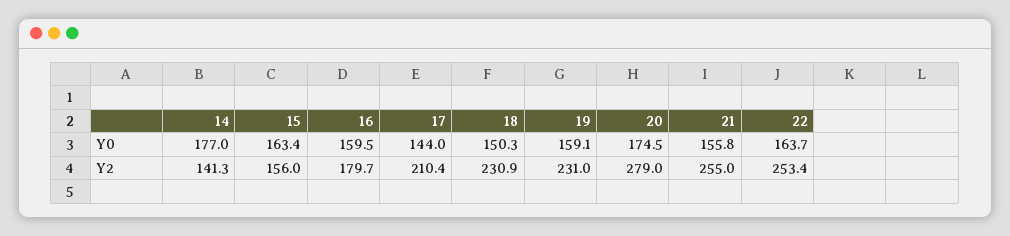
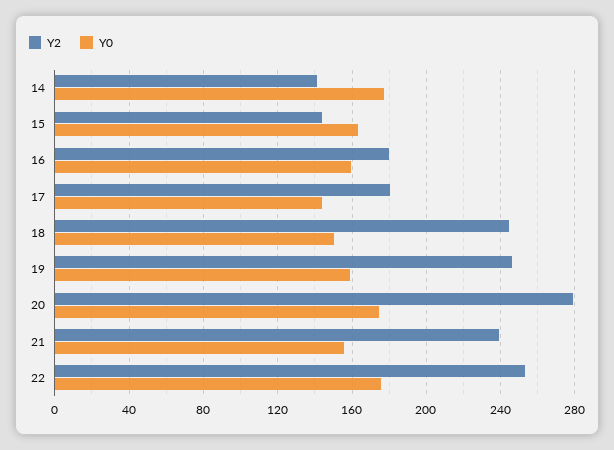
Y0, 22: 163.7 -> 175
Y2, 15: 156 -> 145
Y2, 17: 210.4 -> 180
Y2, 18: 230.9 -> 245
Y2, 19: 231 -> 245
Y2, 21: 255 -> 240

